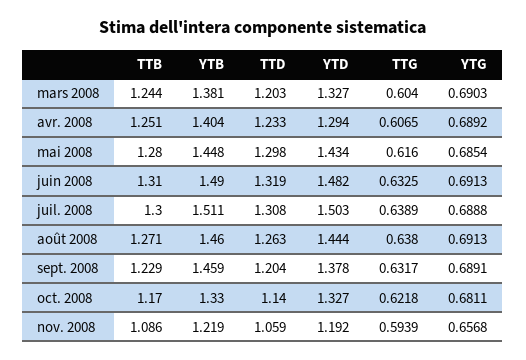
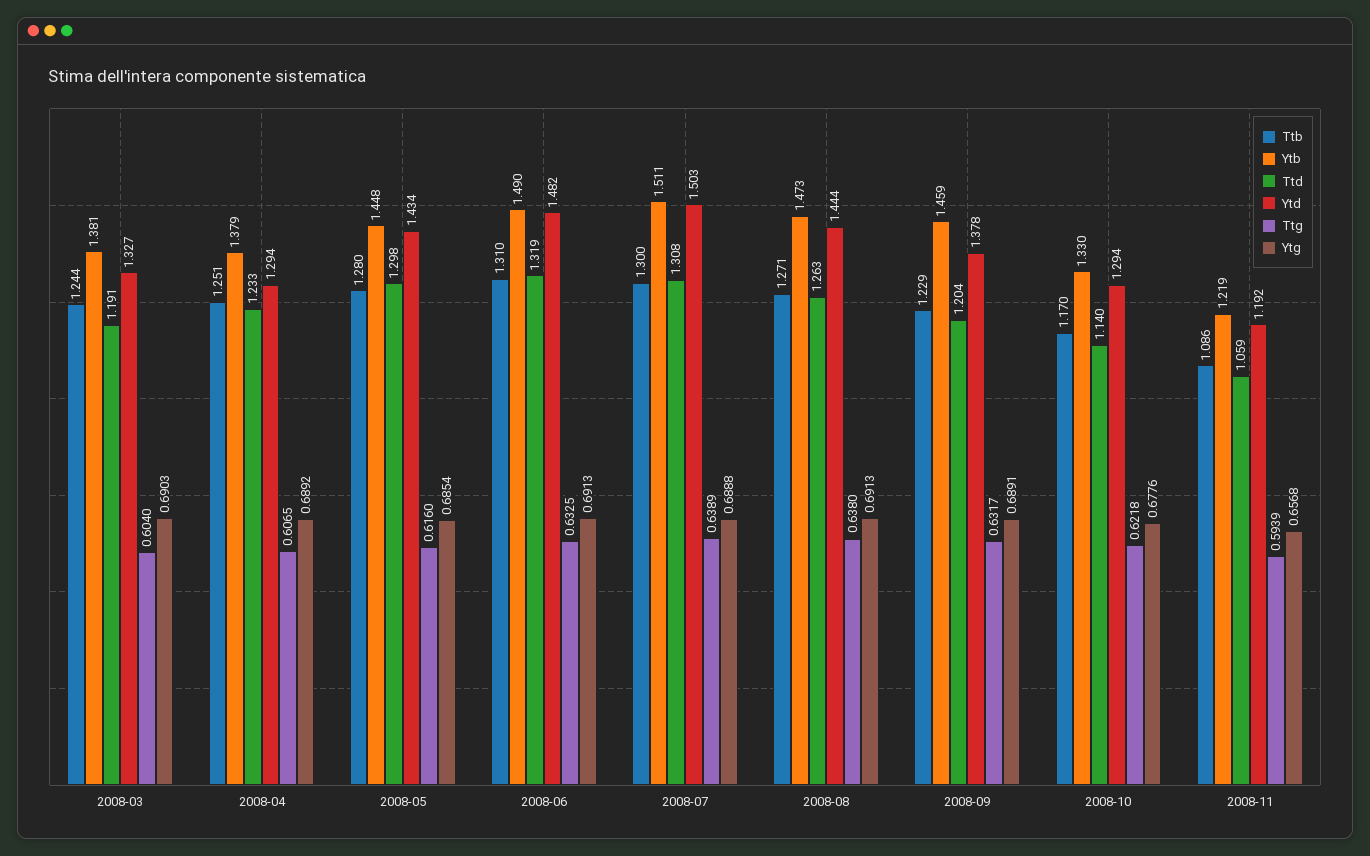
TTD, mars 2008: 1.203 -> 1.191
YTB, avr. 2008: 1.404 -> 1.379
YTB, août 2008: 1.46 -> 1.473
YTD, oct. 2008: 1.327 -> 1.294
YTG, oct. 2008: 0.6811 -> 0.6776

